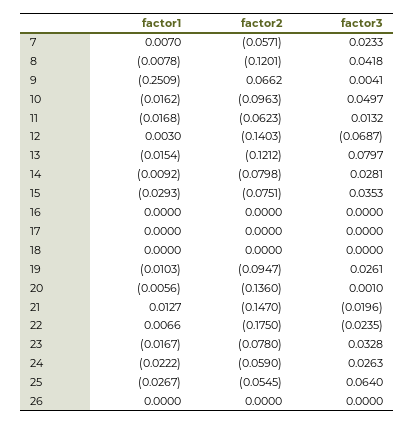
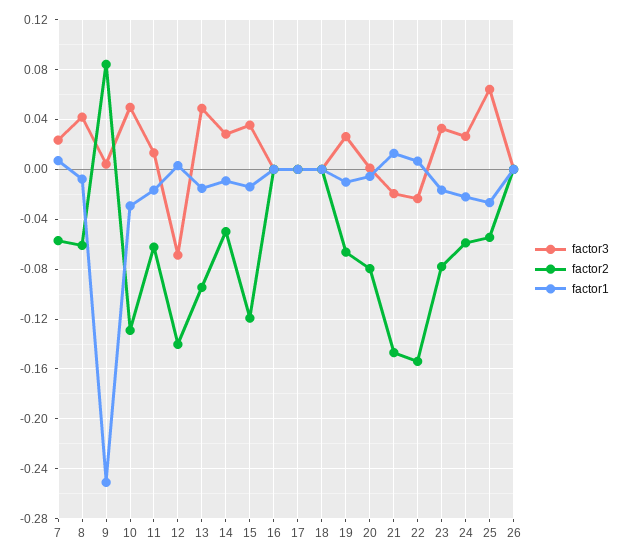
factor2, 8: -0.1201 -> -0.06
factor2, 9: 0.0662 -> 0.085
factor1, 10: -0.0162 -> -0.03
factor2, 10: -0.0963 -> -0.13
factor2, 13: -0.1212 -> -0.095
factor3, 13: 0.0797 -> 0.05
factor2, 14: -0.0798 -> -0.05
factor1, 15: -0.0293 -> -0.015
factor2, 15: -0.0751 -> -0.12
factor2, 19: -0.0947 -> -0.065
factor2, 20: -0.136 -> -0.08
factor2, 22: -0.175 -> -0.155

